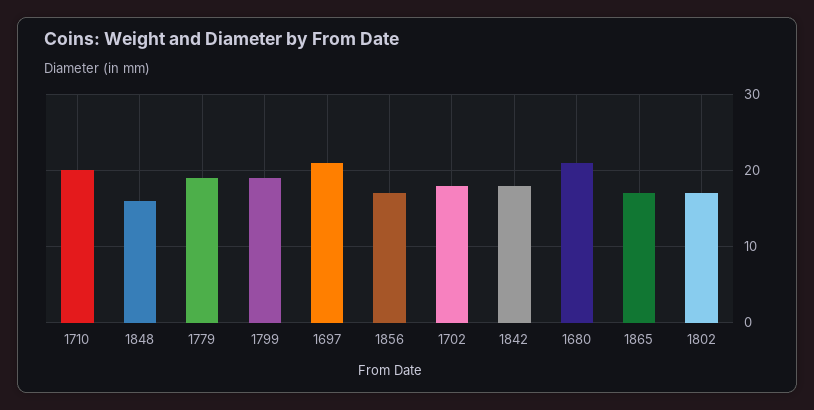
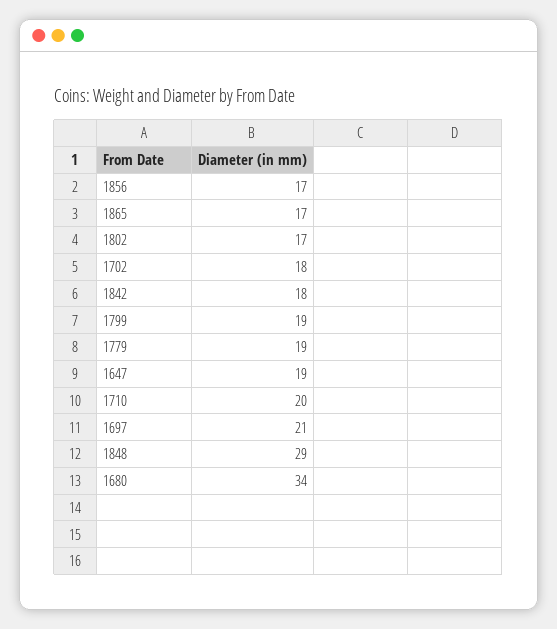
1848: 16 -> 29
1680: 21 -> 34
1647: none -> 19

